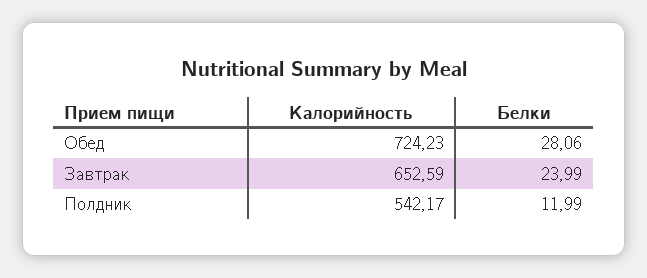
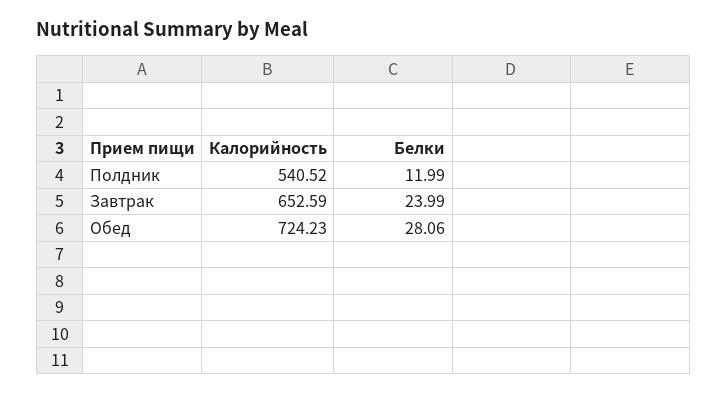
Калорийность, Полдник: 542.17 -> 540.52

